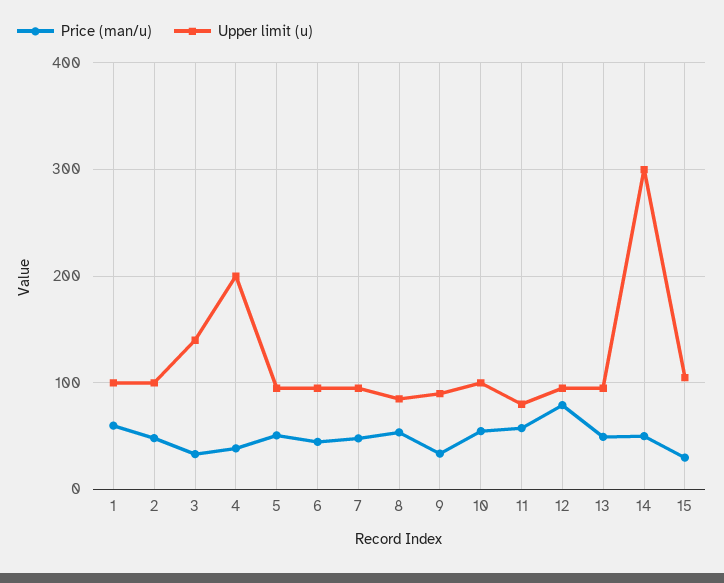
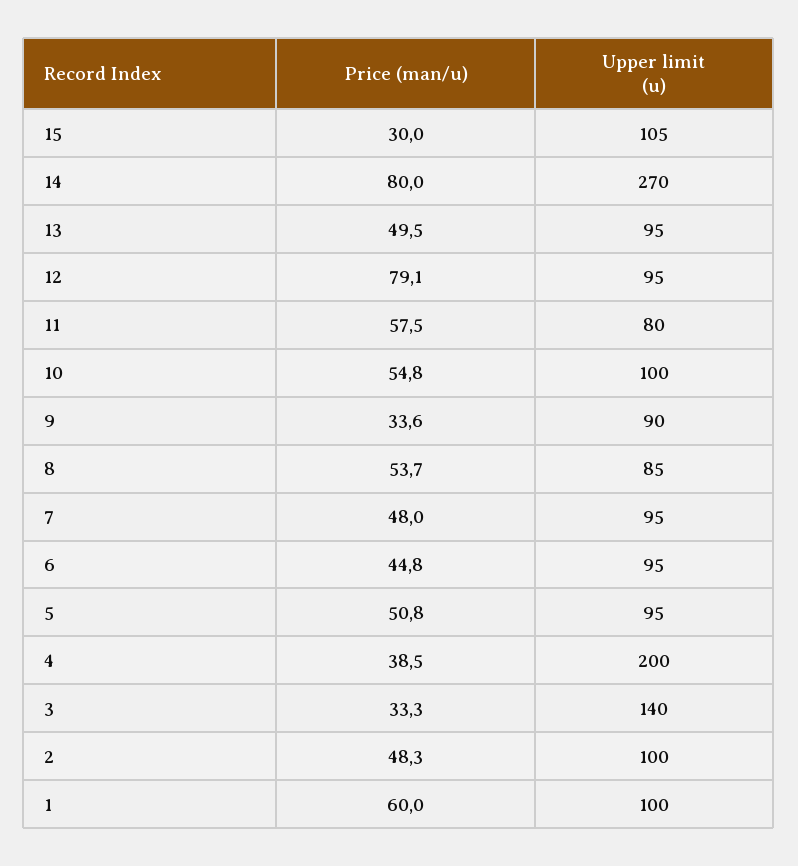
Price (man/u), 14: 50 -> 80
Upper limit (u), 14: 300 -> 270

